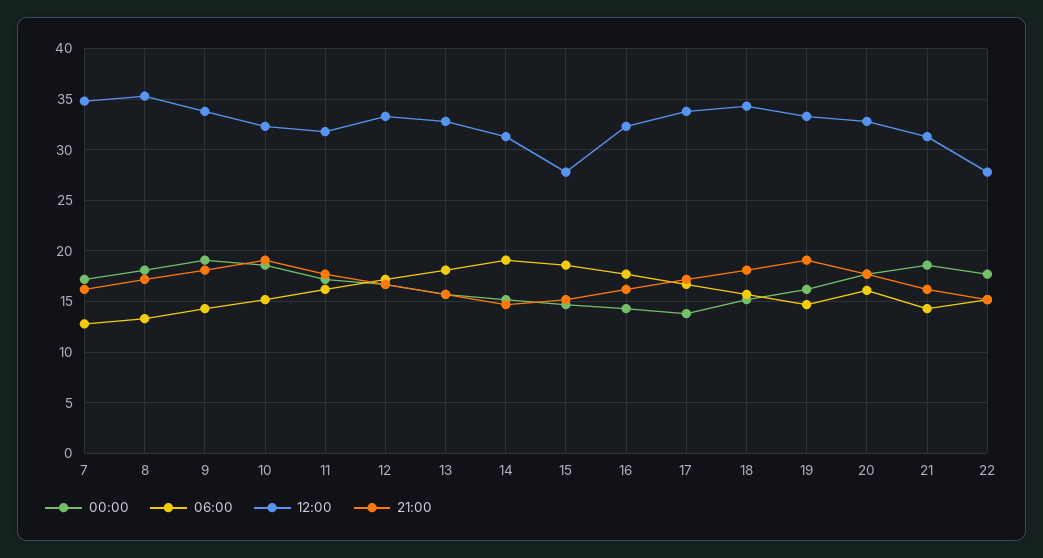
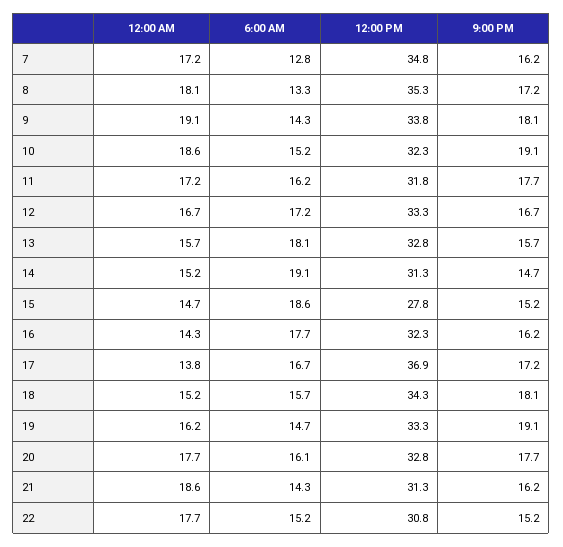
12:00, 17: 34 -> 36.9
12:00, 22: 28 -> 30.8

